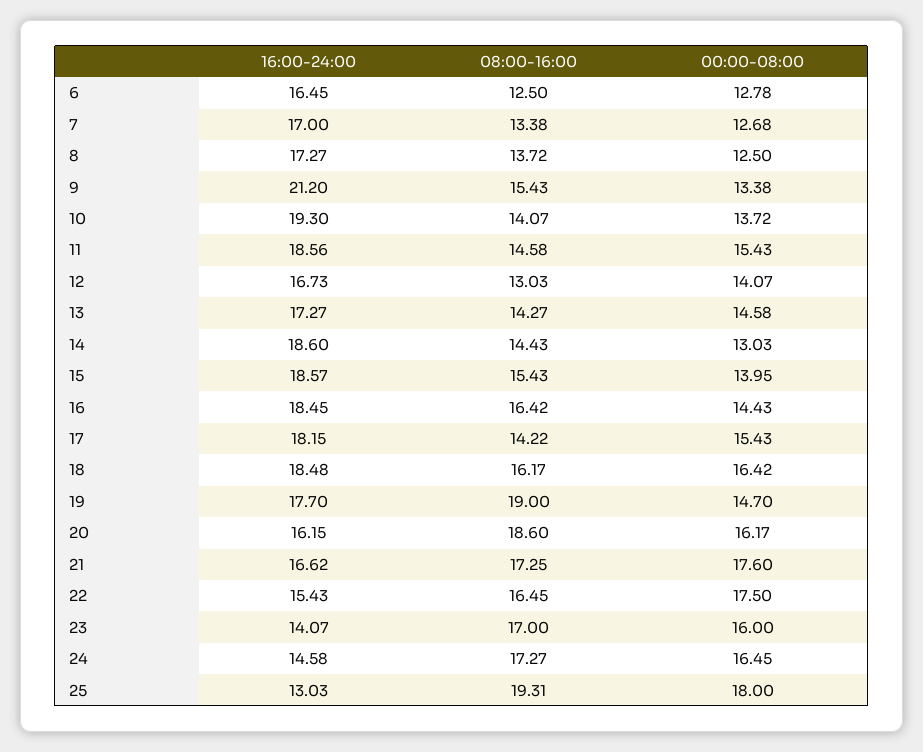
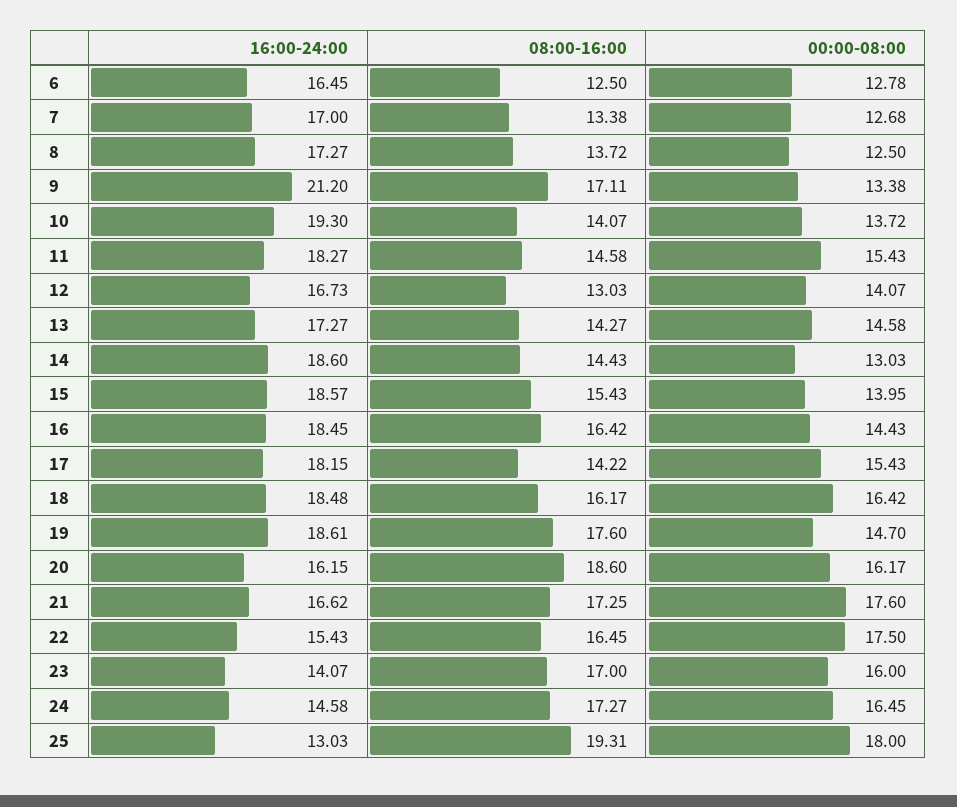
08:00-16:00, 9: 15.43 -> 17.11
16:00-24:00, 11: 18.56 -> 18.27
16:00-24:00, 19: 17.7 -> 18.61
08:00-16:00, 19: 19 -> 17.6

